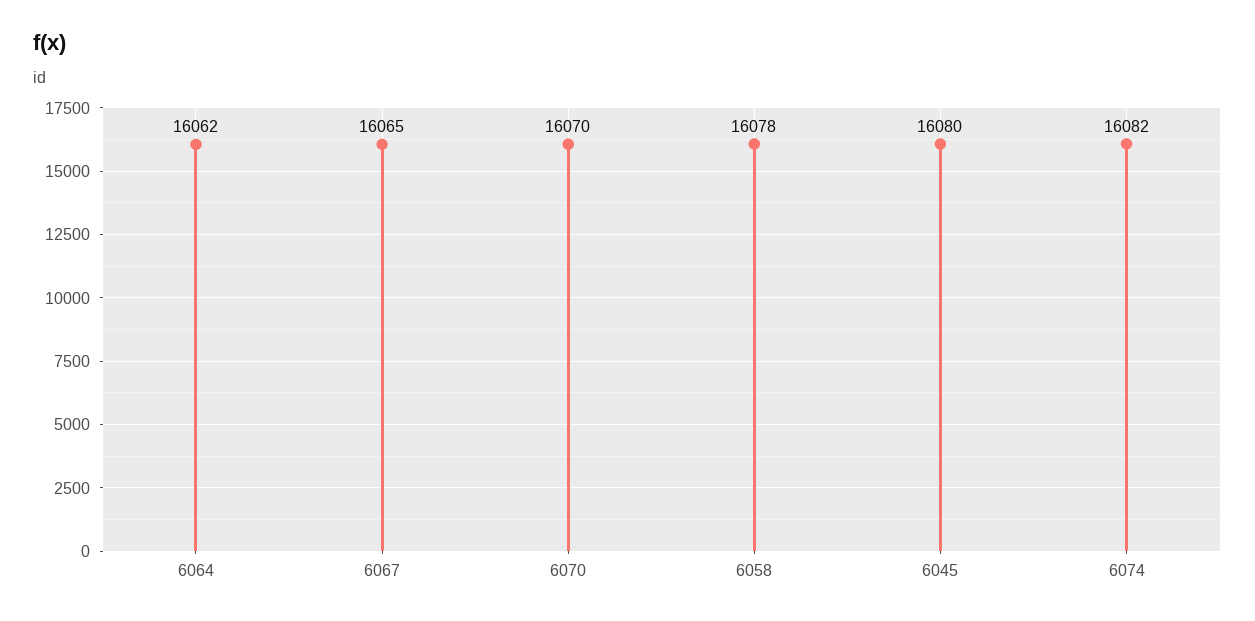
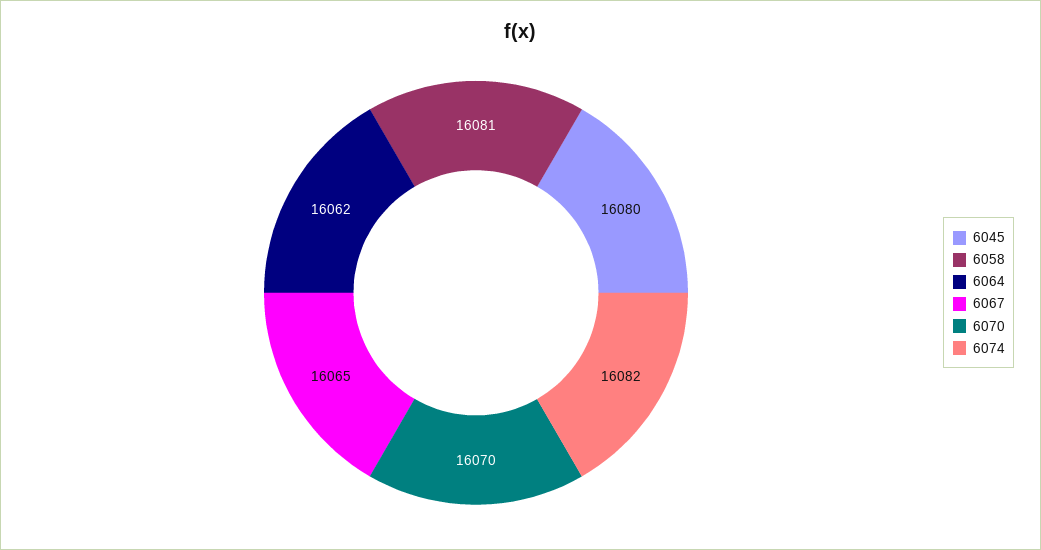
6058: 16078 -> 16081

